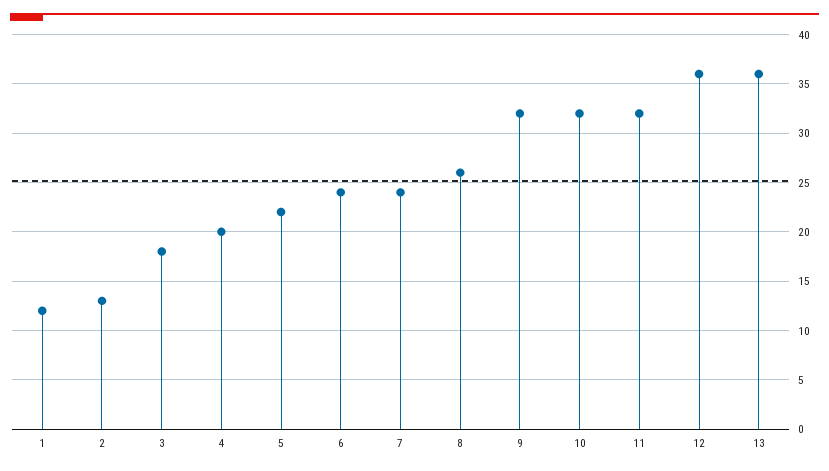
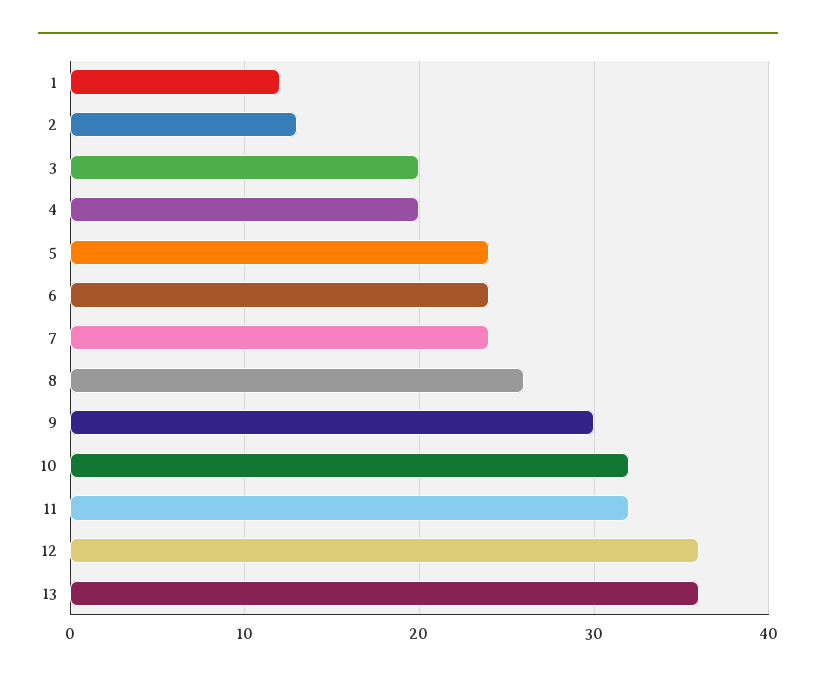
3: 18 -> 20
5: 22 -> 24
9: 32 -> 30

